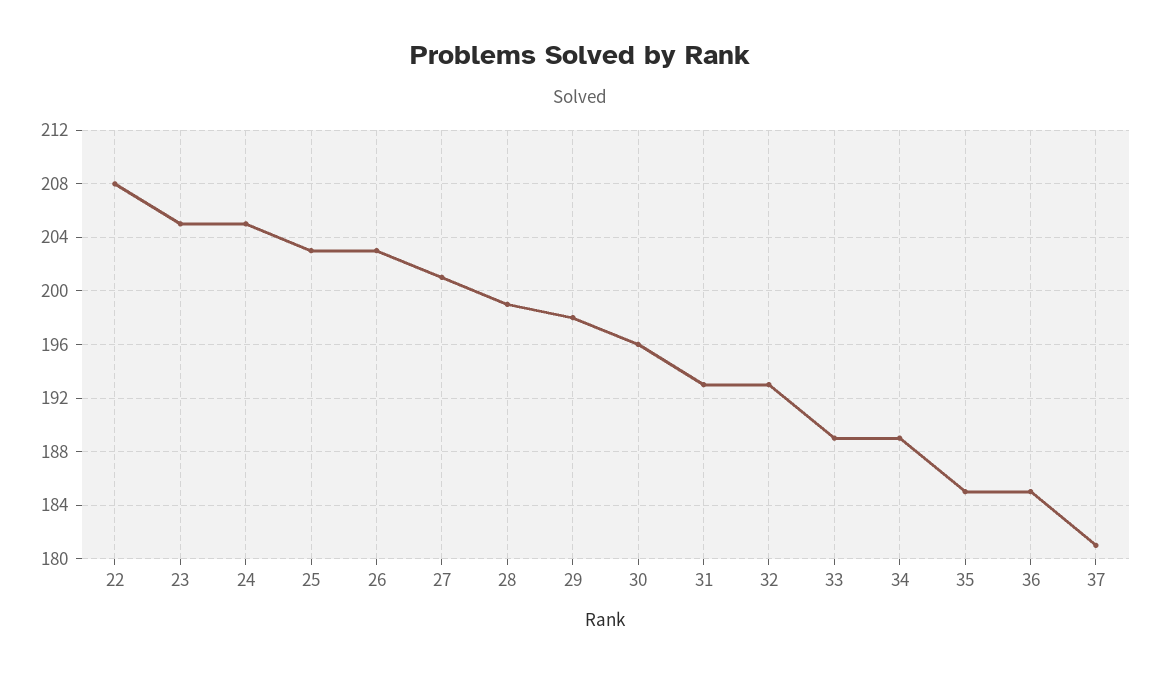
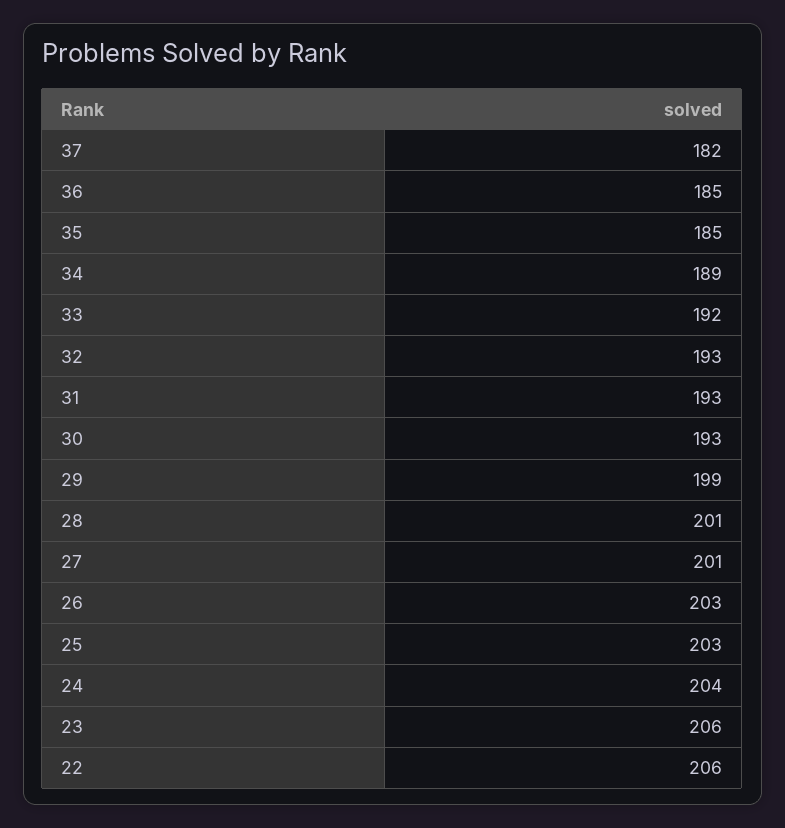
22: 208 -> 206
23: 205 -> 206
24: 205 -> 204
28: 199 -> 201
29: 198 -> 199
30: 196 -> 193
33: 189 -> 192
37: 181 -> 182

